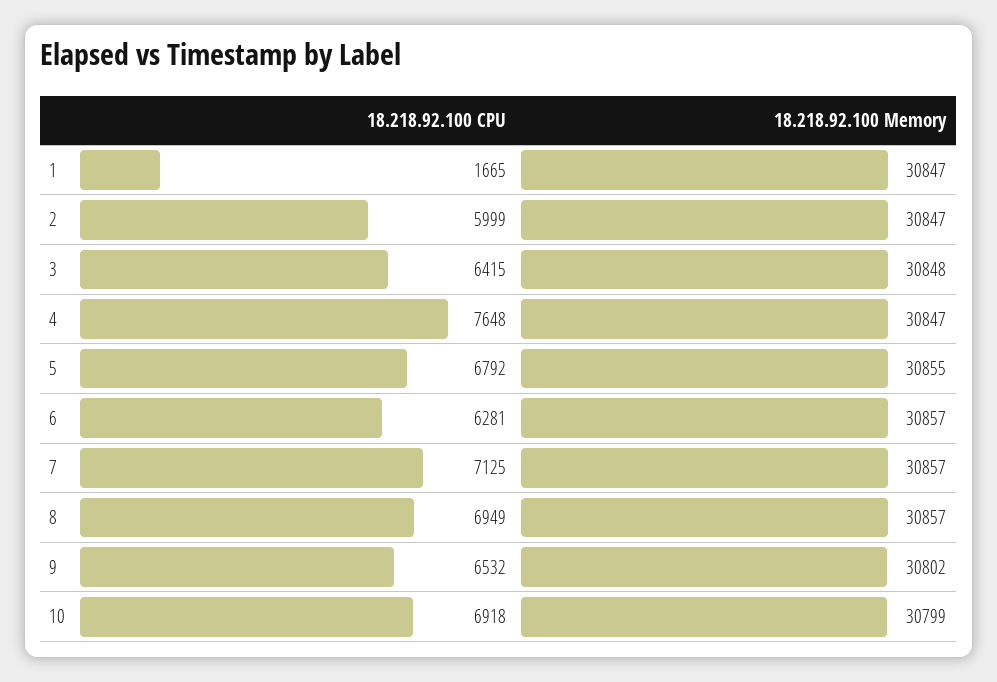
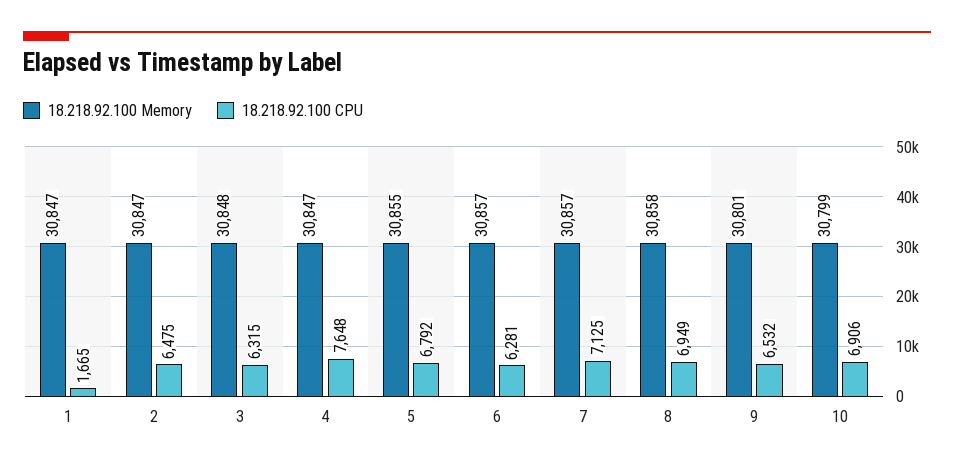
18.218.92.100 CPU, 2: 5999 -> 6475
18.218.92.100 CPU, 3: 6415 -> 6315
18.218.92.100 Memory, 8: 30857 -> 30858
18.218.92.100 Memory, 9: 30802 -> 30801
18.218.92.100 CPU, 10: 6918 -> 6906

